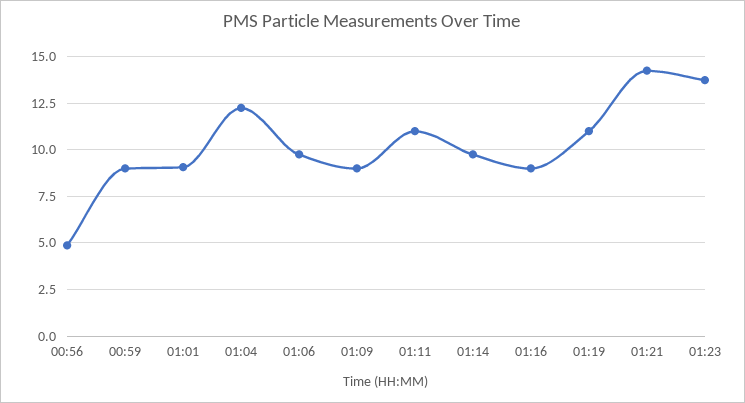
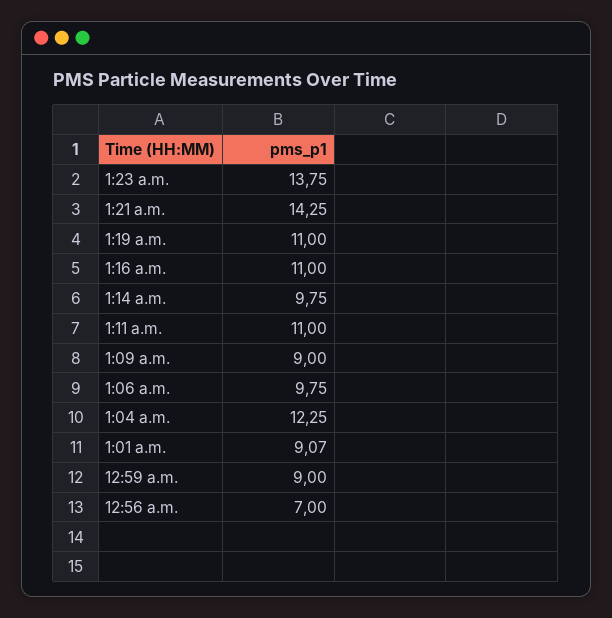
00:56: 5 -> 7
01:16: 9 -> 11

